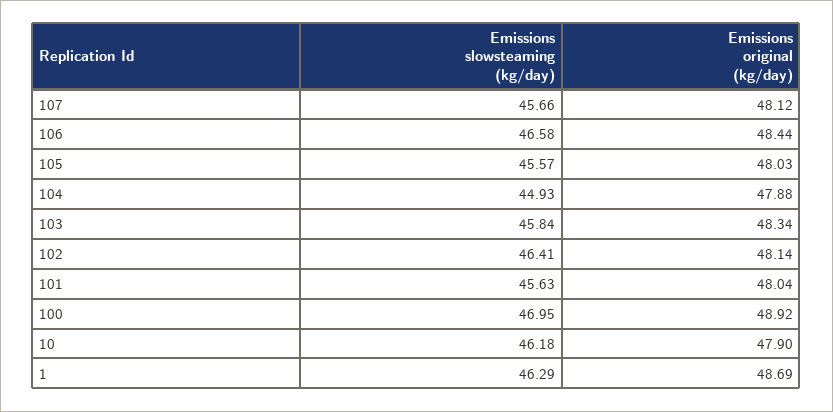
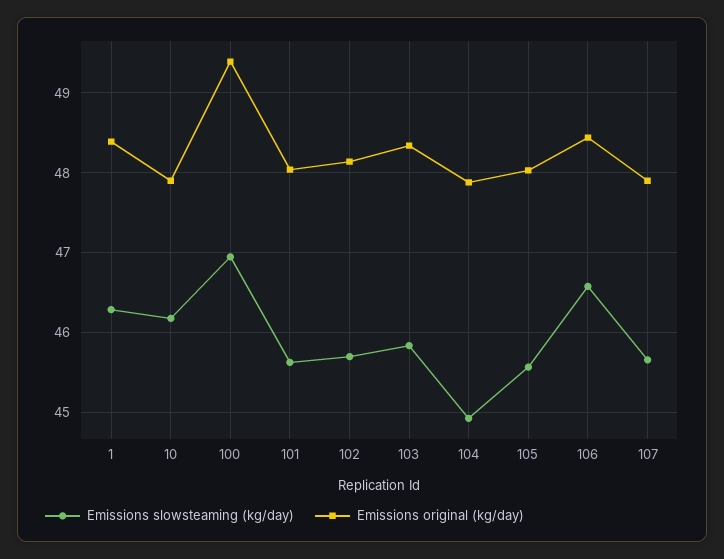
Emissions original (kg/day), 107: 48.12 -> 47.9
Emissions slowsteaming (kg/day), 102: 46.41 -> 45.7
Emissions original (kg/day), 100: 48.92 -> 49.4
Emissions original (kg/day), 1: 48.69 -> 48.4

